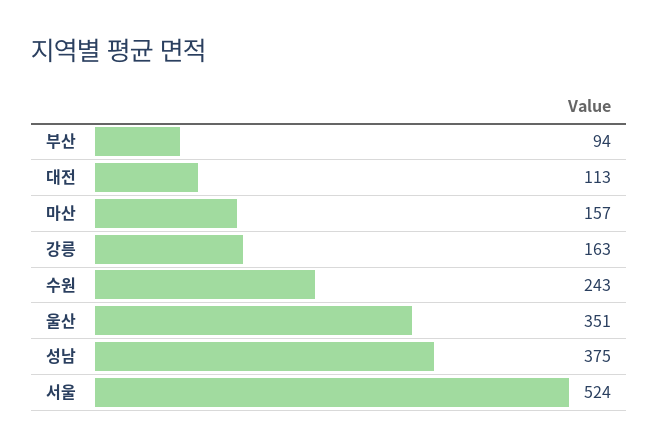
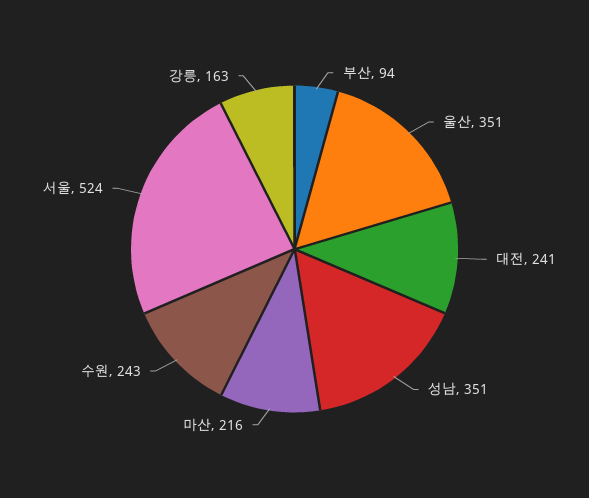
대전: 113 -> 241
마산: 157 -> 216
성남: 375 -> 351

